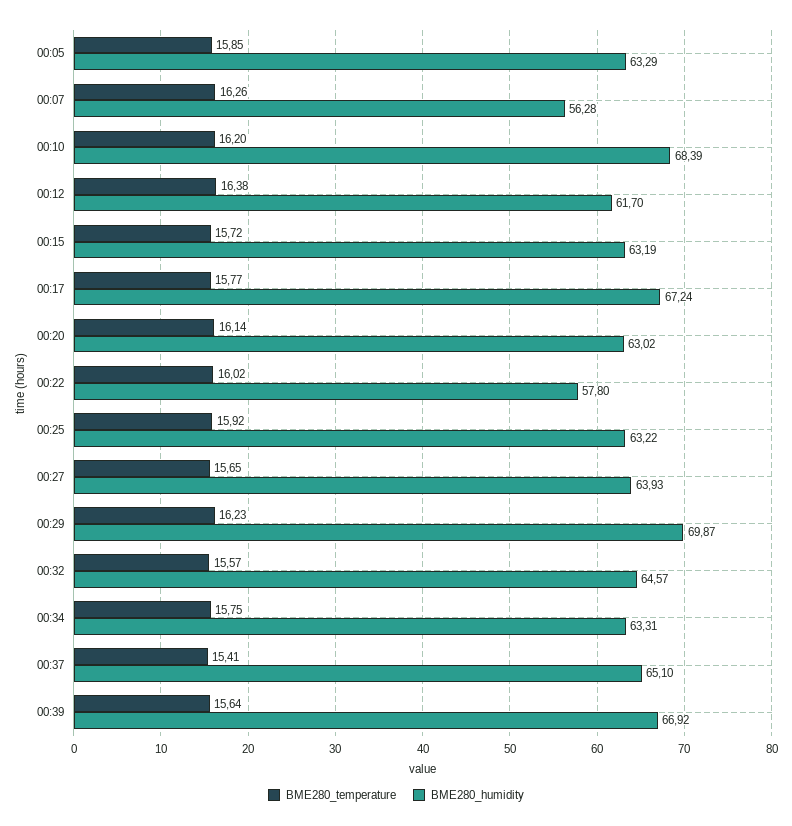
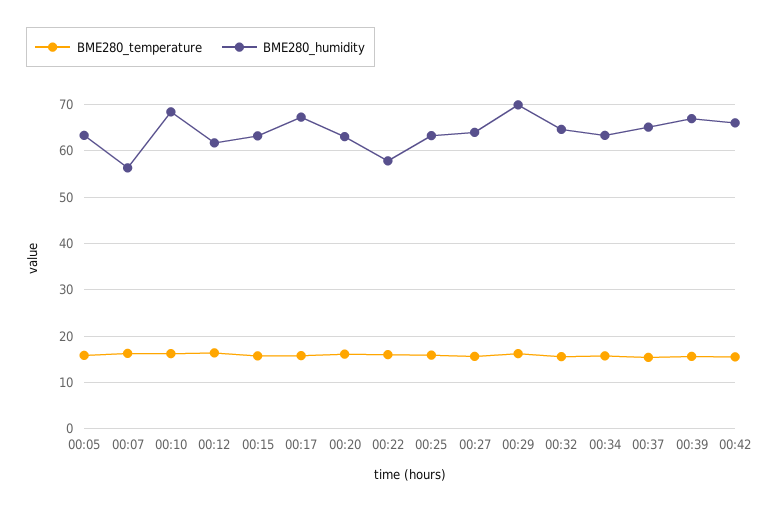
BME280_temperature, 00:42: none -> 16
BME280_humidity, 00:42: none -> 66

